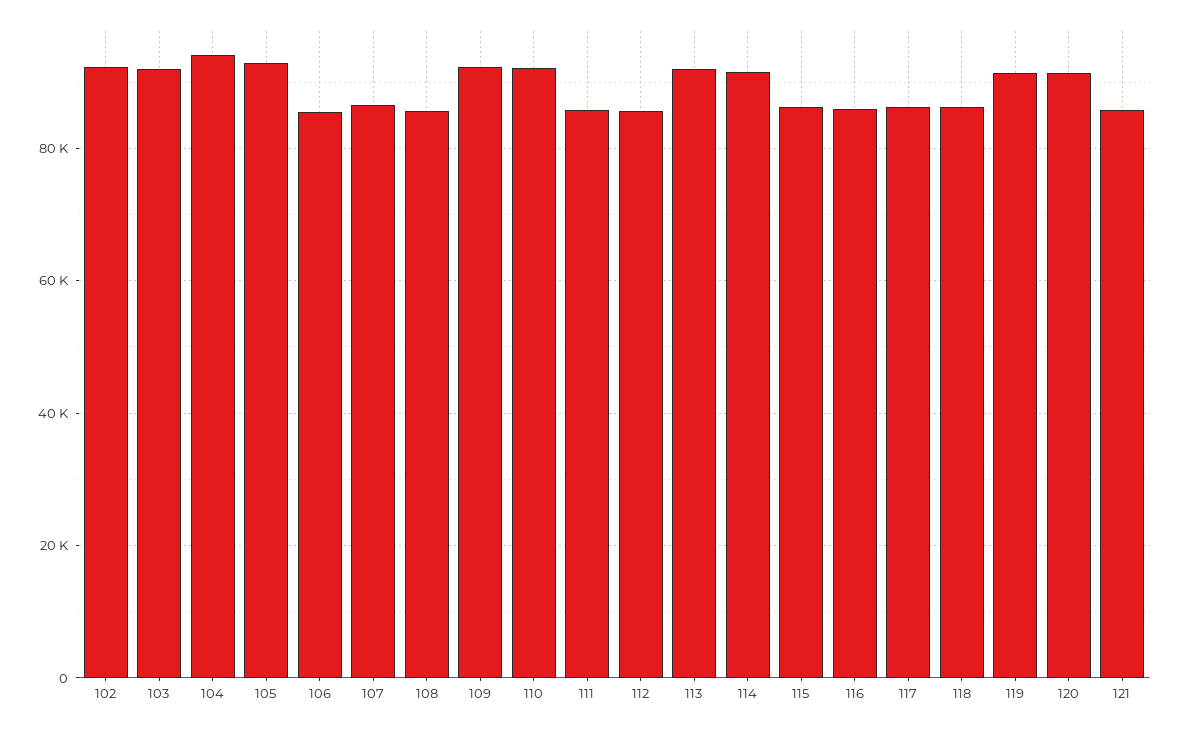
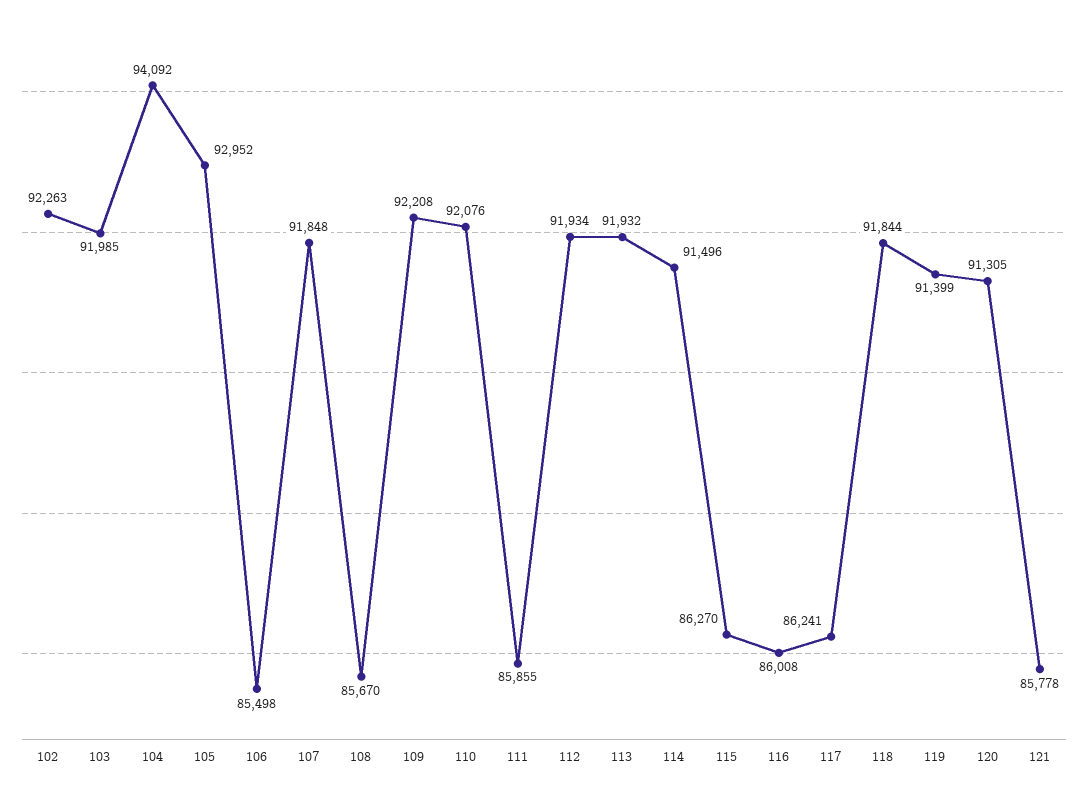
107: 86000 -> 91848
112: 86000 -> 91934
118: 86000 -> 91844

